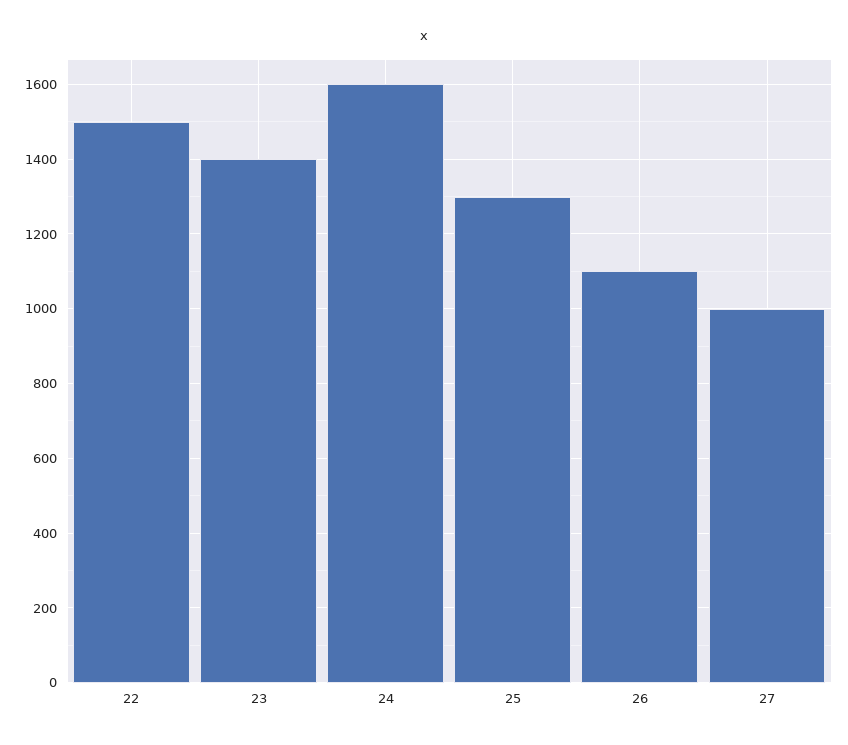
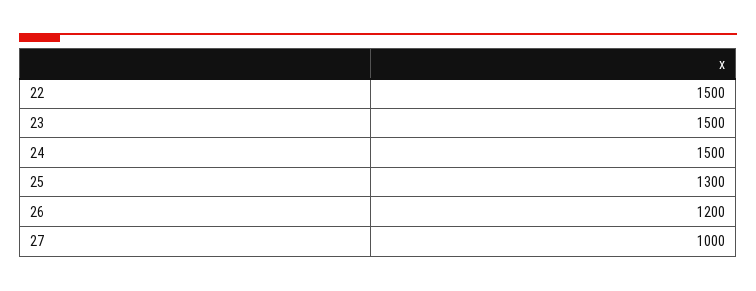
23: 1400 -> 1500
24: 1600 -> 1500
26: 1100 -> 1200

